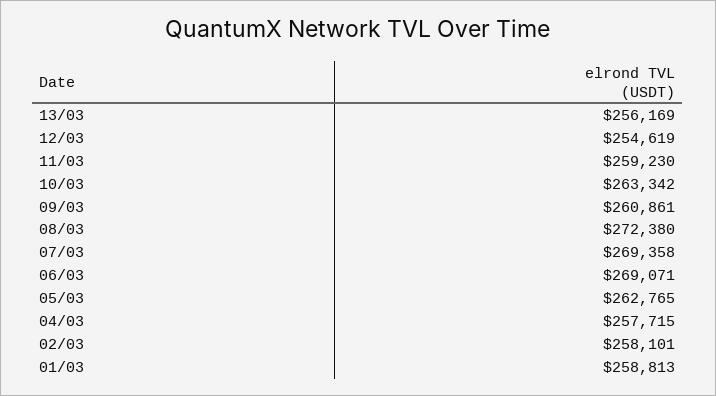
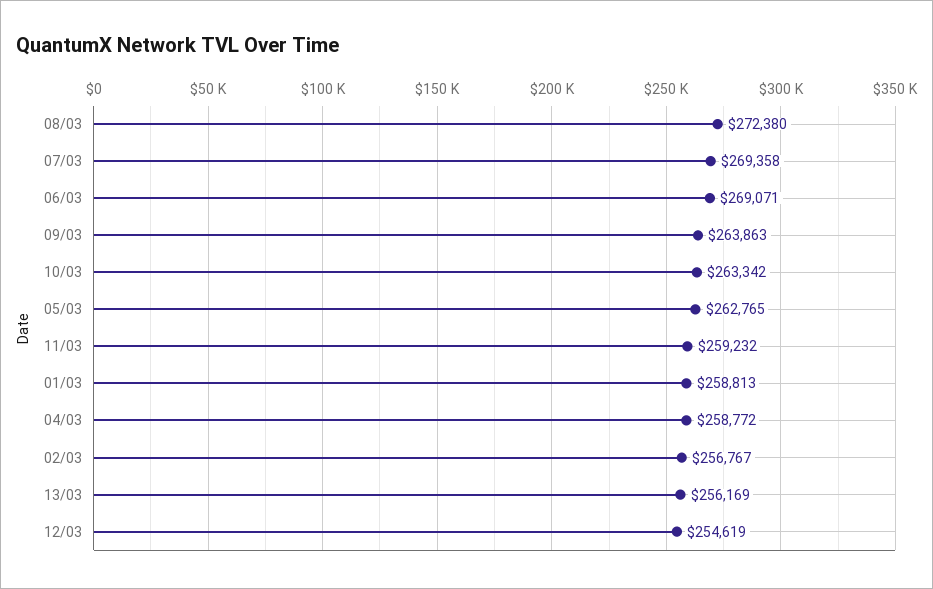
11/03: 259230 -> 259232
09/03: 260861 -> 263863
04/03: 257715 -> 258772
02/03: 258101 -> 256767

